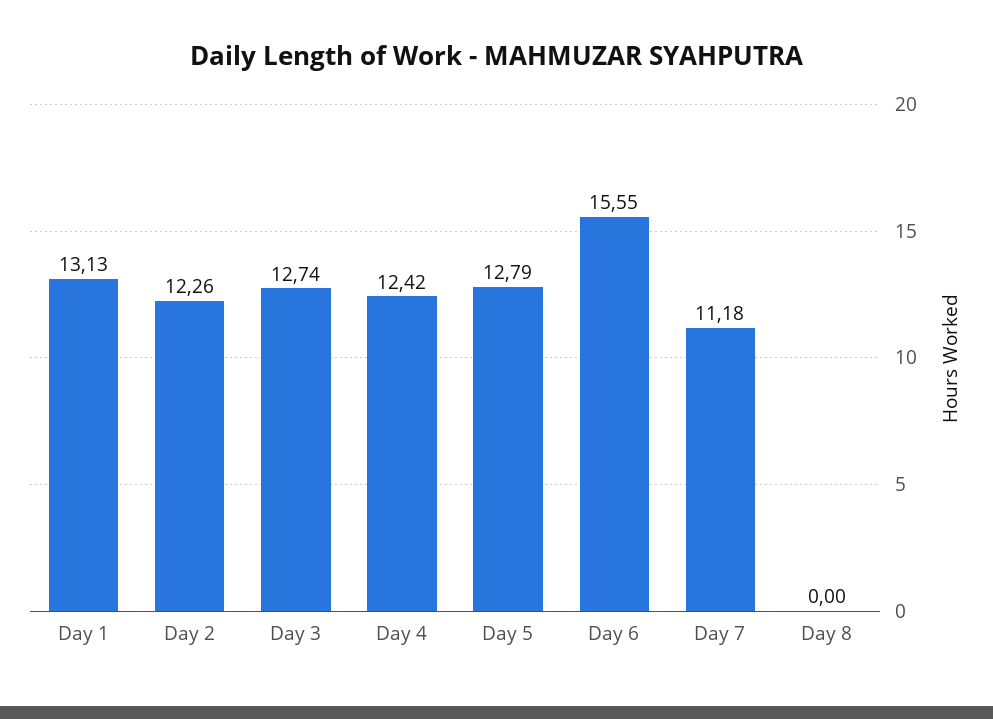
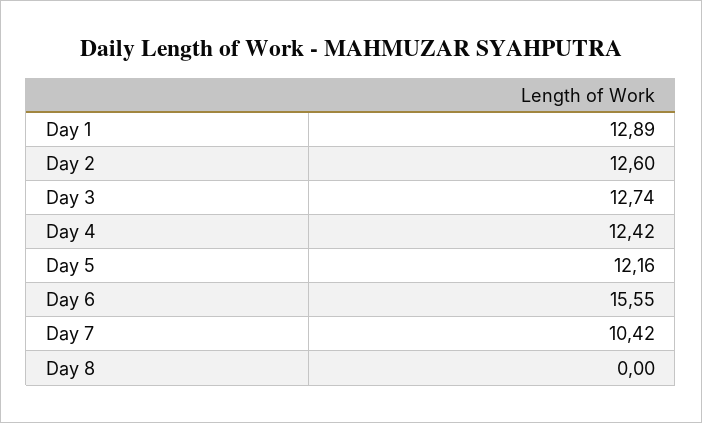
Day 1: 13.13 -> 12.89
Day 2: 12.26 -> 12.6
Day 5: 12.79 -> 12.16
Day 7: 11.18 -> 10.42

